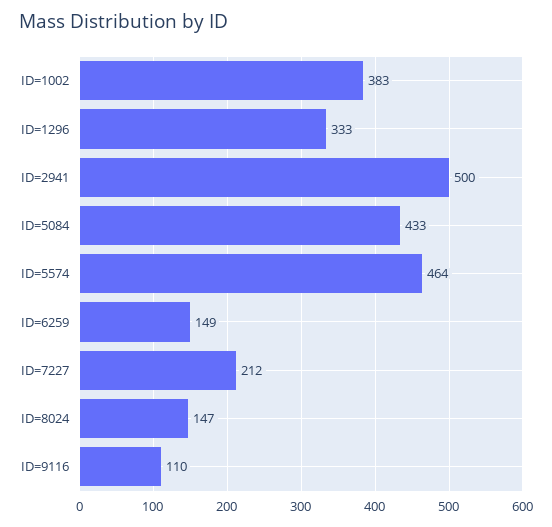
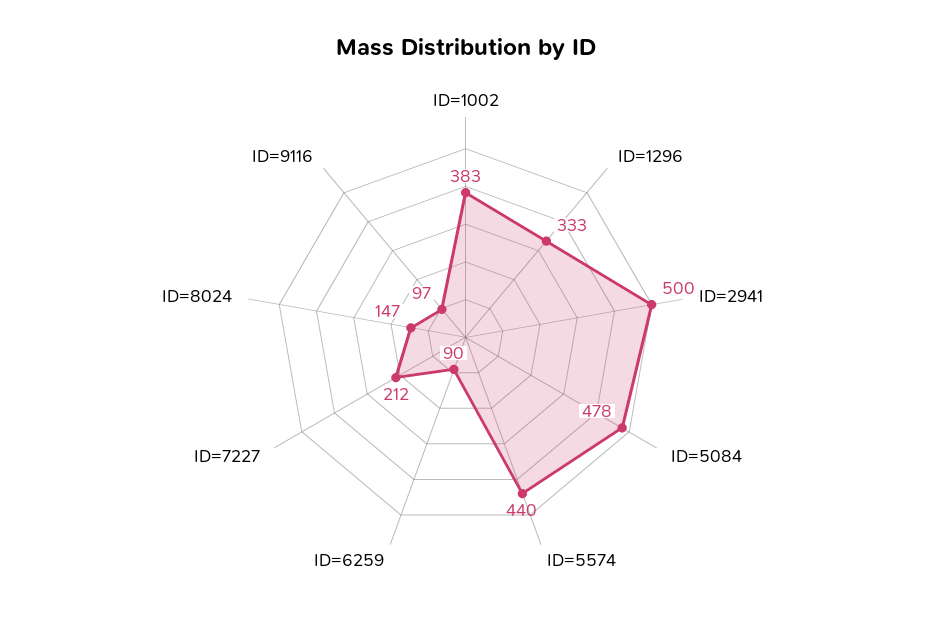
ID=5084: 433 -> 478
ID=5574: 464 -> 440
ID=6259: 149 -> 90
ID=9116: 110 -> 97

